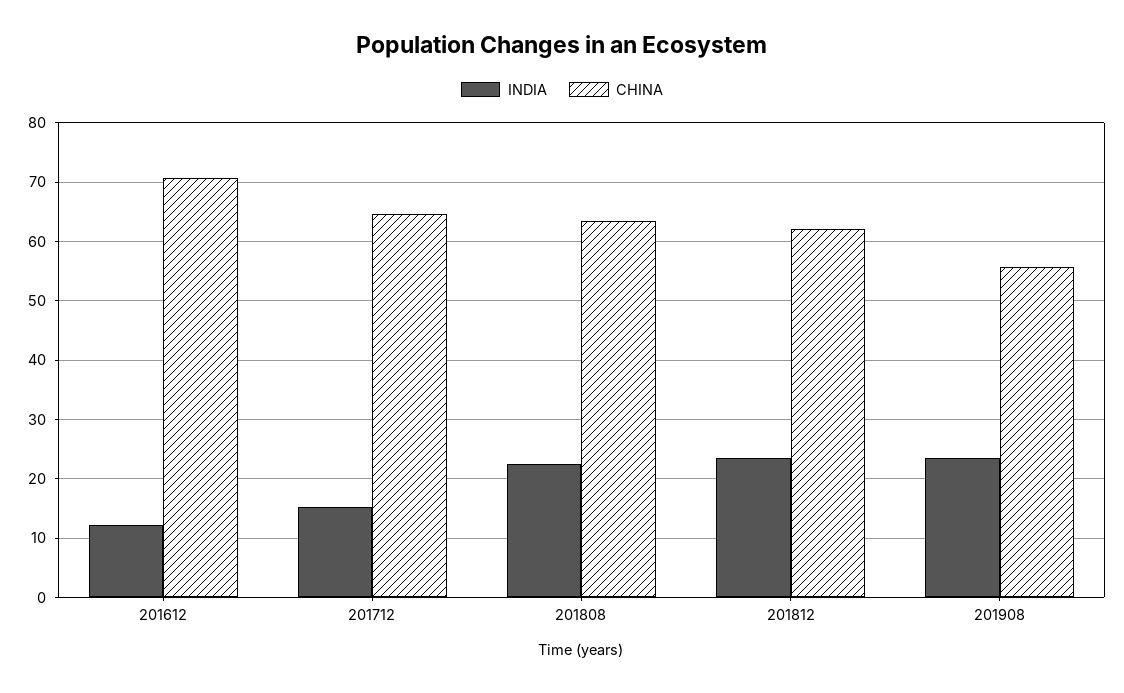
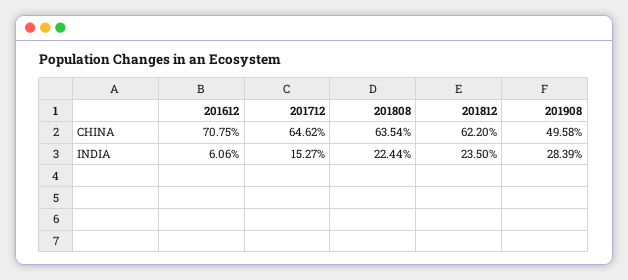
INDIA, 201612: 12 -> 6.06
INDIA, 201908: 24 -> 28.39
CHINA, 201908: 56 -> 49.58

